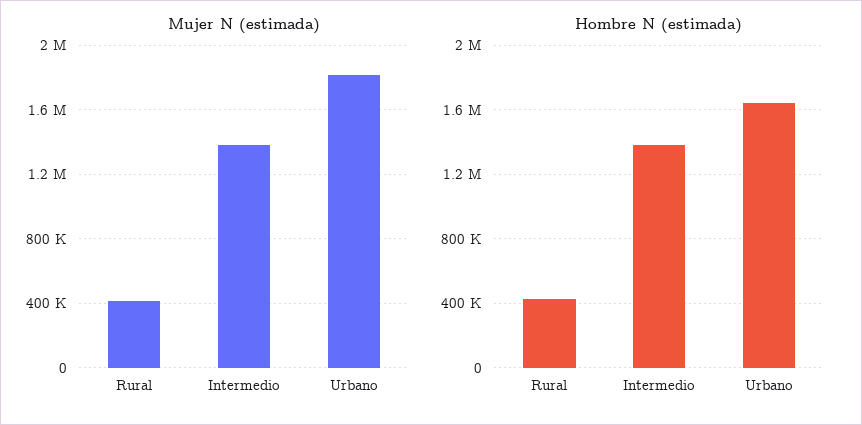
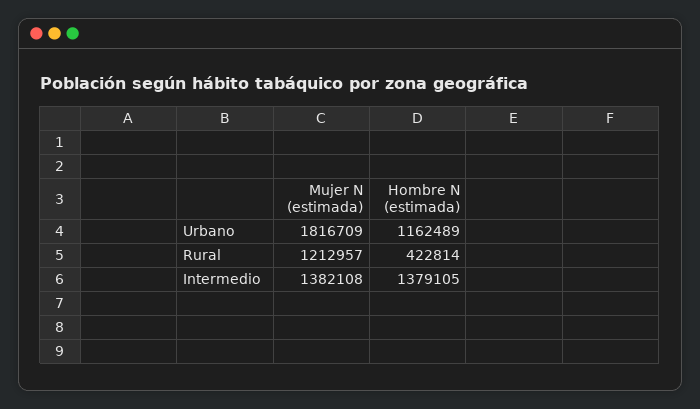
Mujer N (estimada), Rural: 400000 -> 1212957
Hombre N (estimada), Urbano: 1650000 -> 1162489

